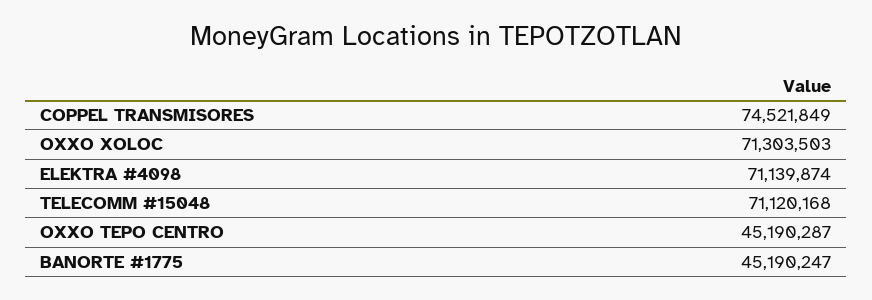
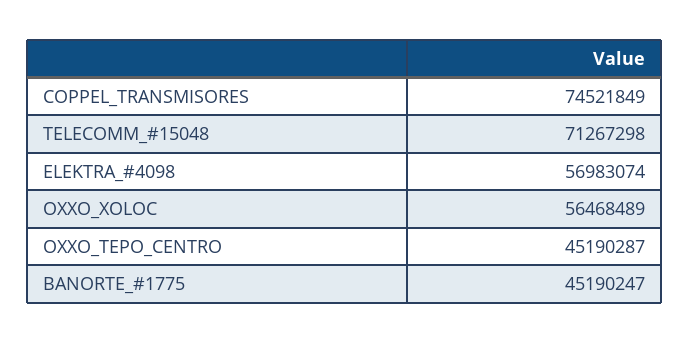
OXXO XOLOC: 71303503 -> 56468489
ELEKTRA #4098: 71139874 -> 56983074
TELECOMM #15048: 71120168 -> 71267298

